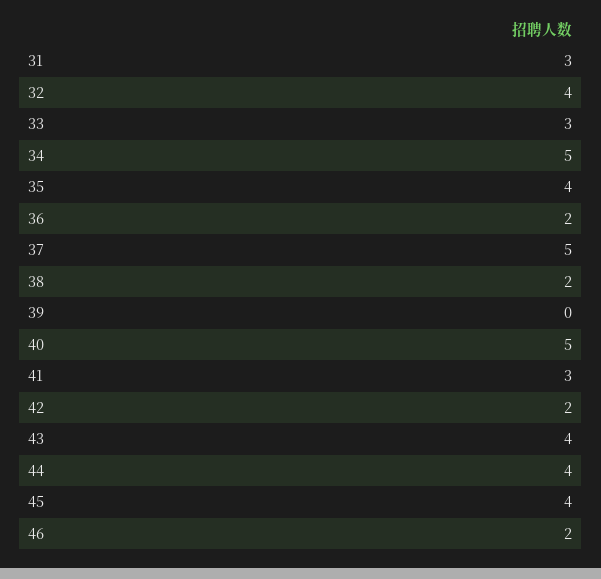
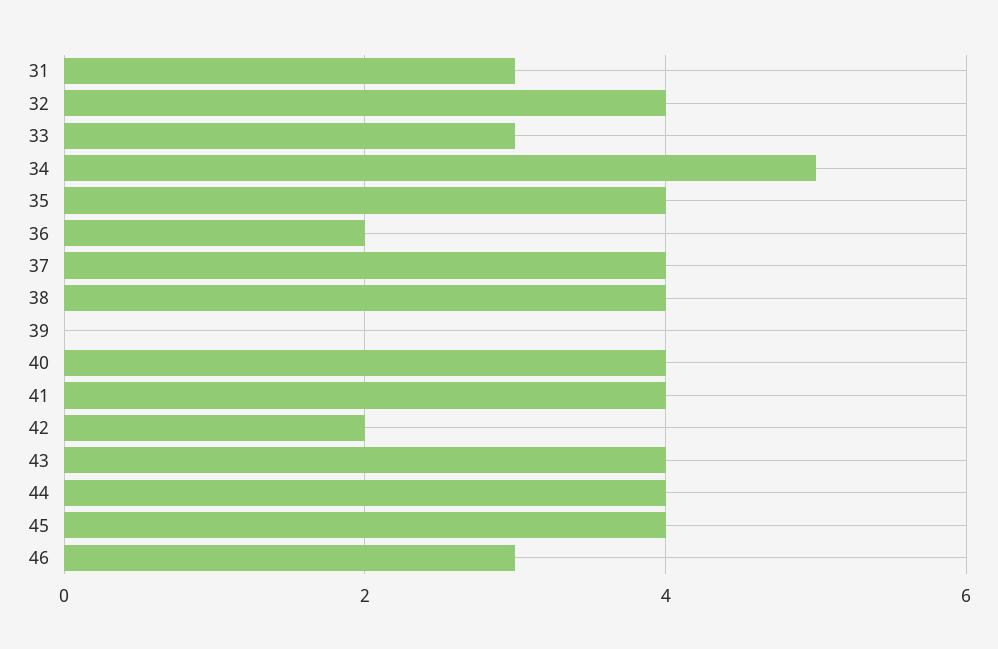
37: 5 -> 4
38: 2 -> 4
40: 5 -> 4
41: 3 -> 4
46: 2 -> 3

